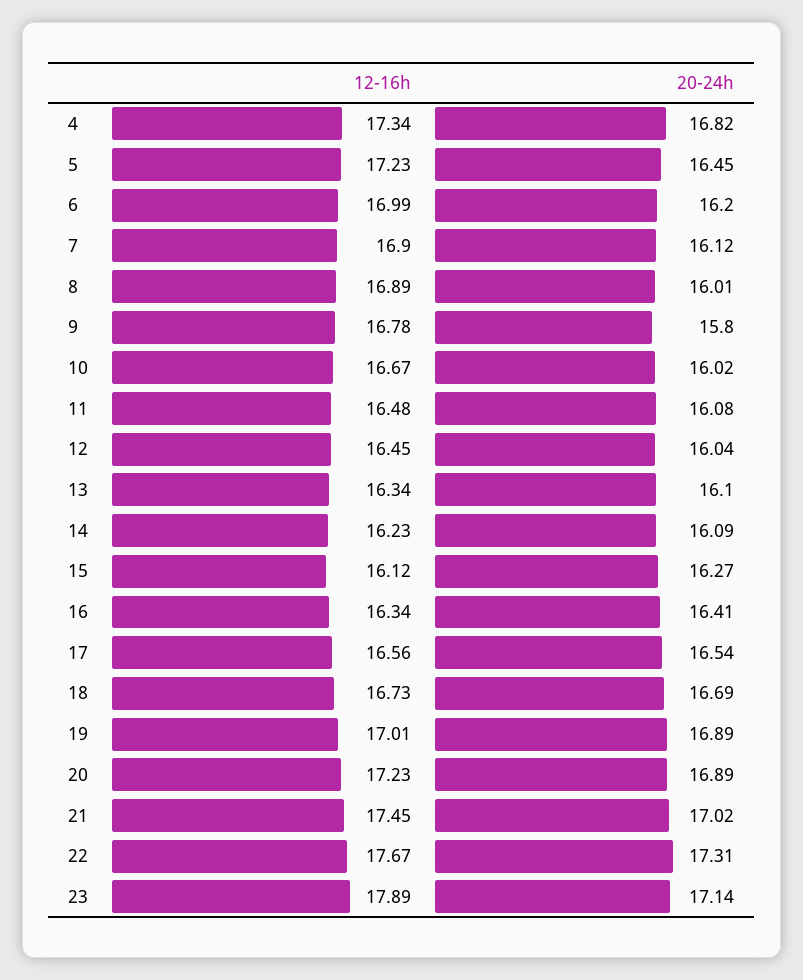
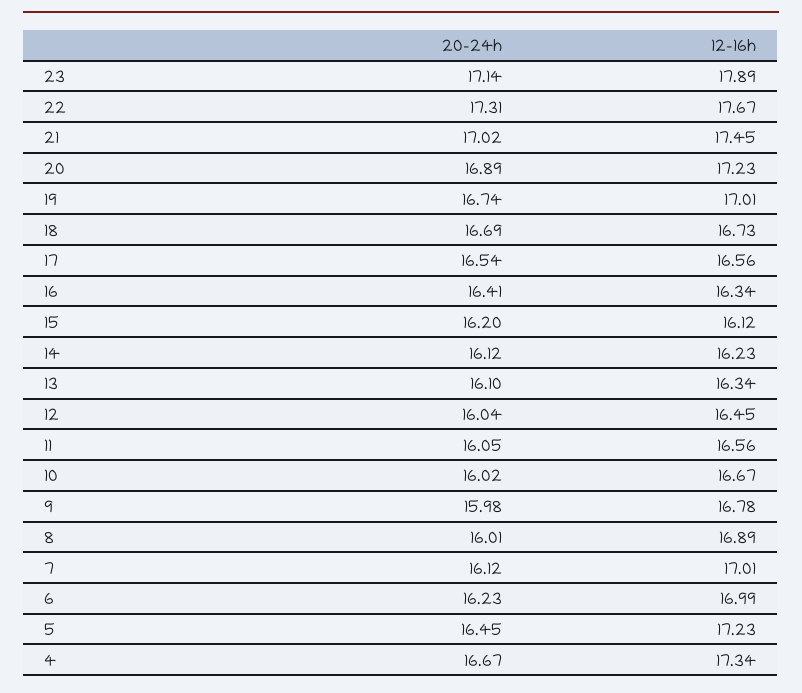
20-24h, 4: 16.82 -> 16.67
20-24h, 6: 16.2 -> 16.23
12-16h, 7: 16.9 -> 17.01
20-24h, 9: 15.8 -> 15.98
12-16h, 11: 16.48 -> 16.56
20-24h, 11: 16.08 -> 16.05
20-24h, 14: 16.09 -> 16.12
20-24h, 15: 16.27 -> 16.2
20-24h, 19: 16.89 -> 16.74

